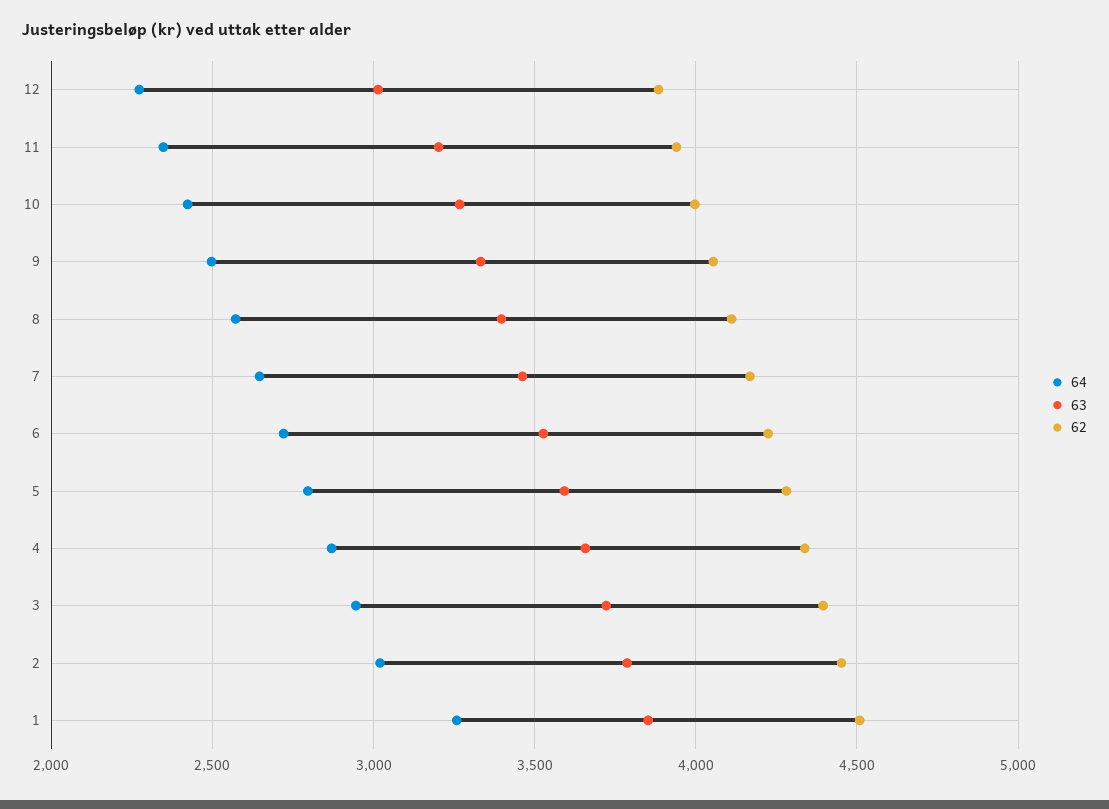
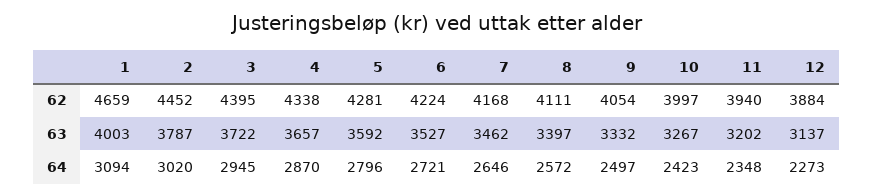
63, 12: 3000 -> 3137
64, 1: 3250 -> 3094
63, 1: 3850 -> 4003
62, 1: 4500 -> 4659

